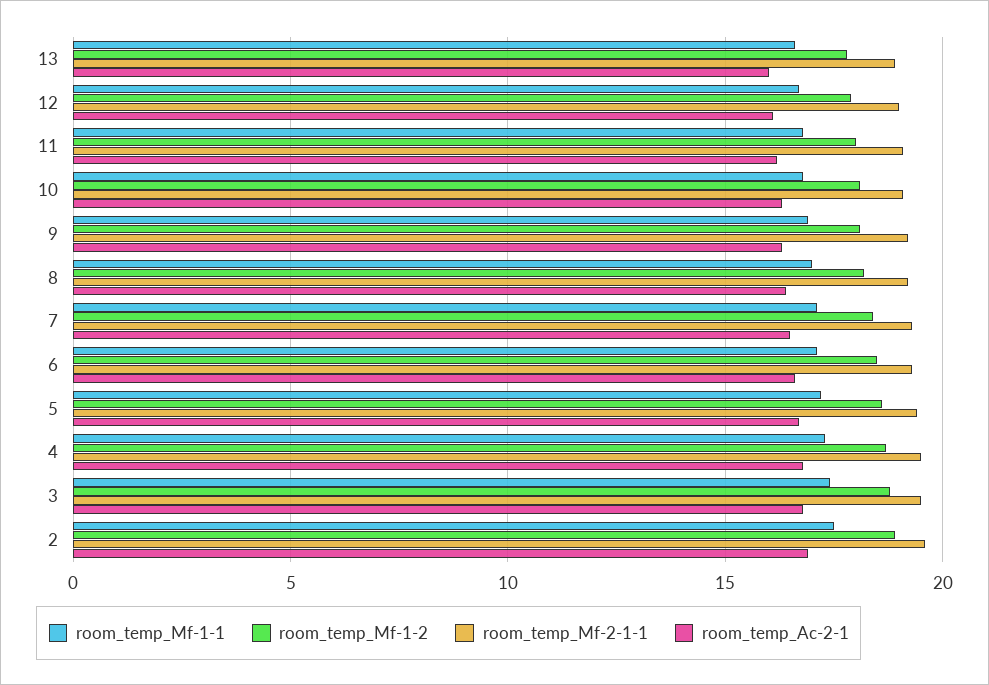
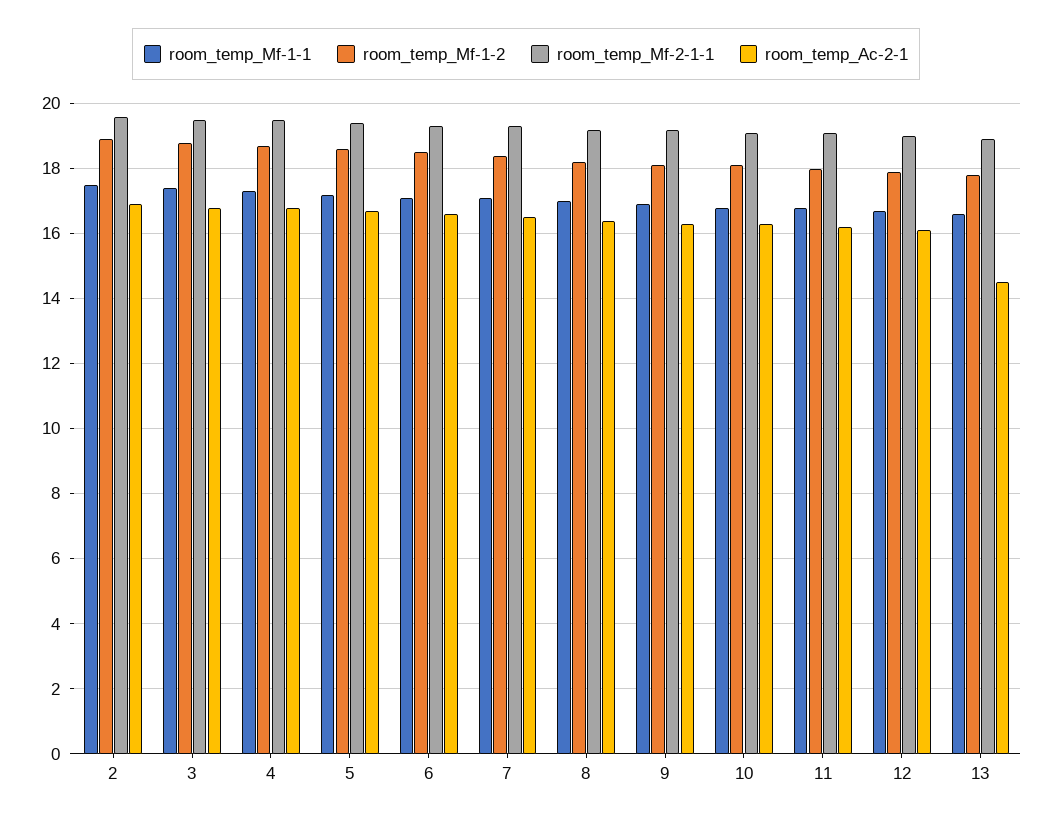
room_temp_Ac-2-1, 13: 16 -> 14.5

